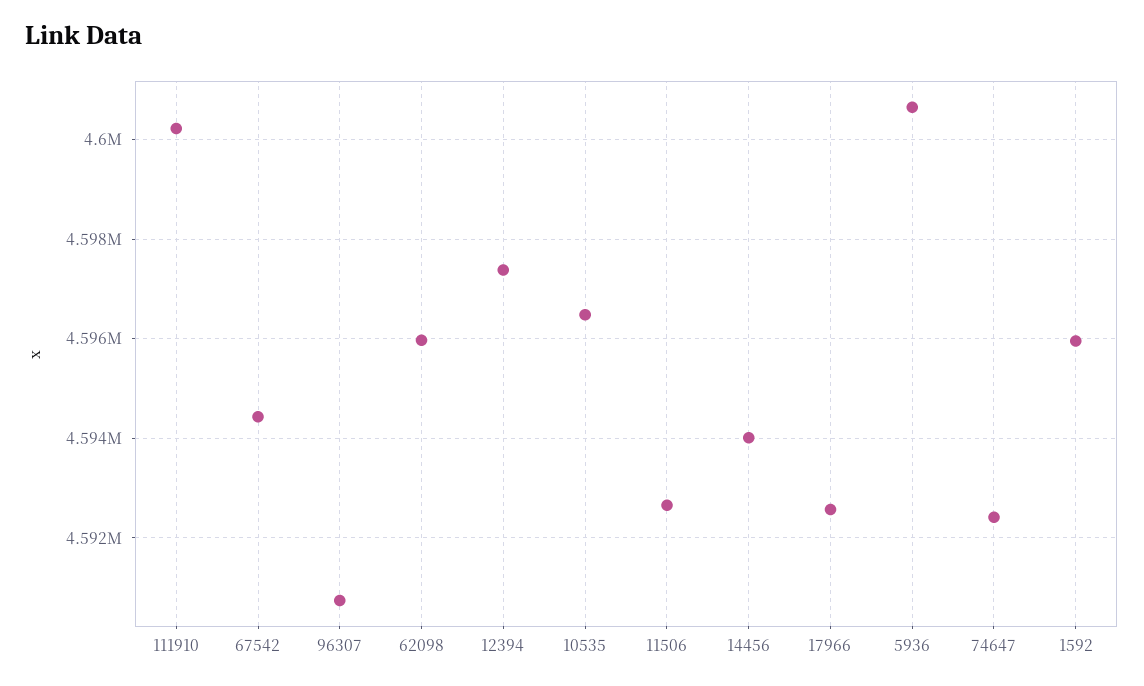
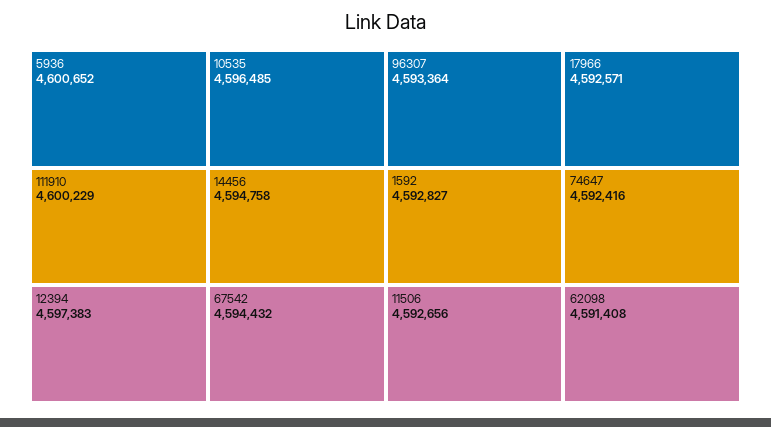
96307: 4590800 -> 4593364
62098: 4596000 -> 4591408
14456: 4594000 -> 4594758
1592: 4596000 -> 4592827

